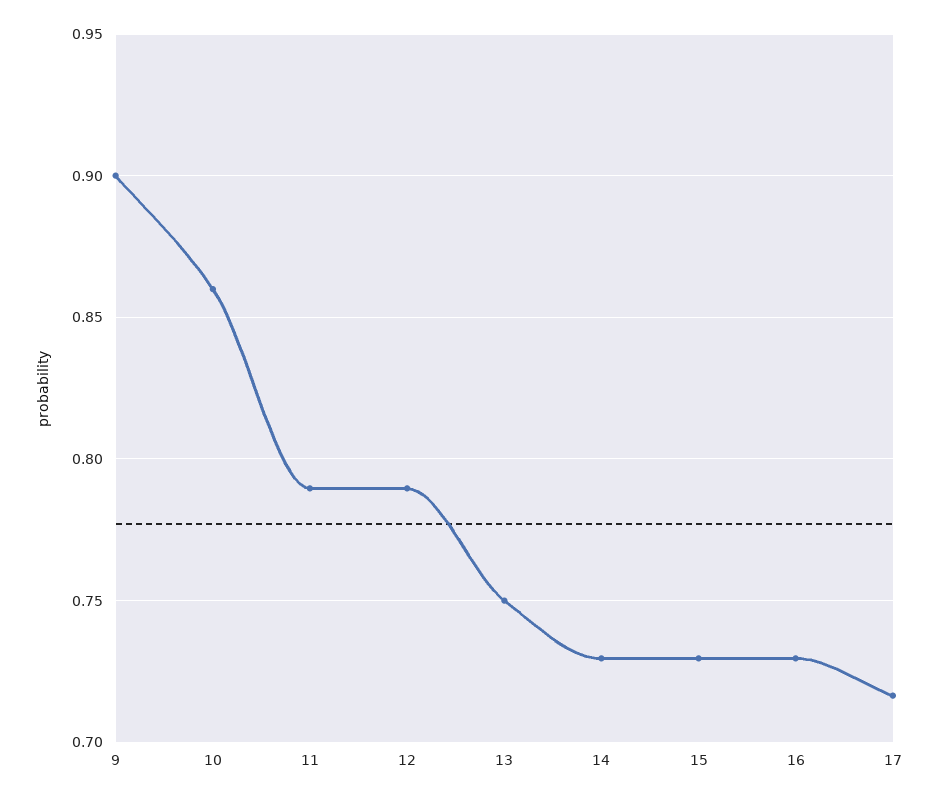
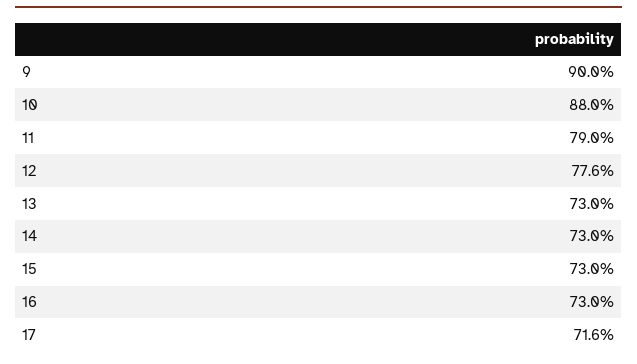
10: 0.86 -> 0.88
12: 0.79 -> 0.776
13: 0.75 -> 0.73

